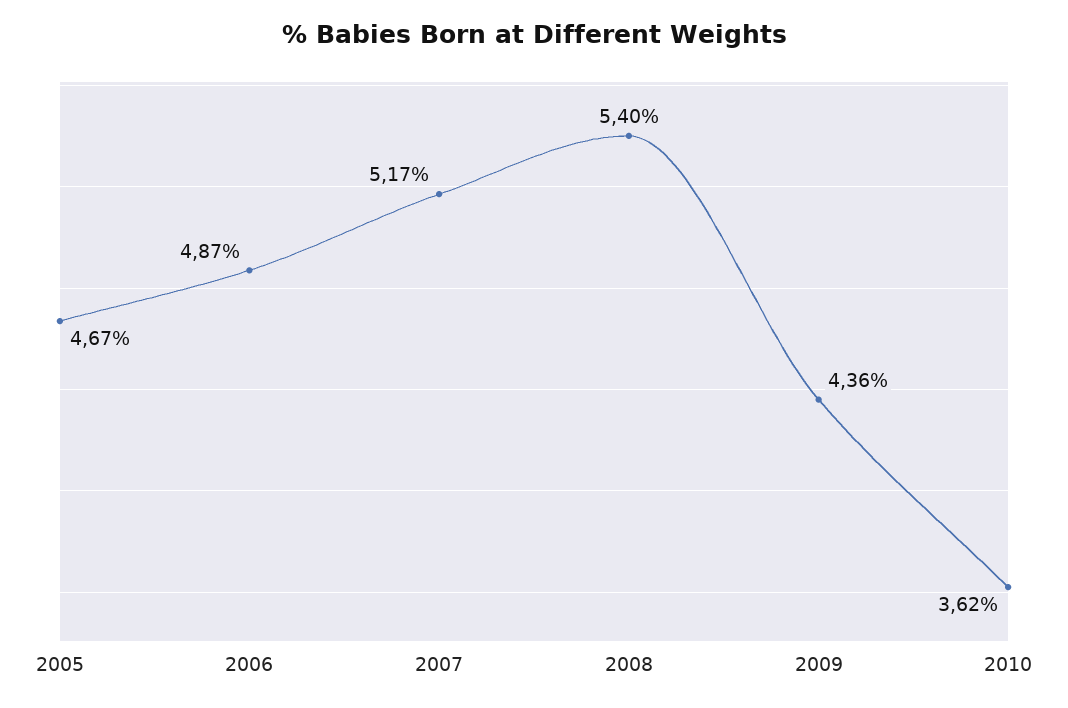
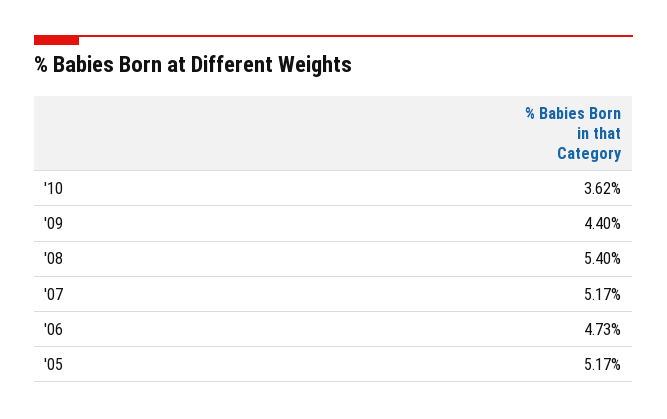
2005: 4.67 -> 5.17
2006: 4.87 -> 4.73
2009: 4.36 -> 4.4

